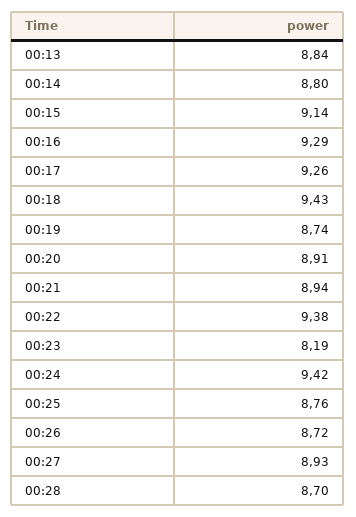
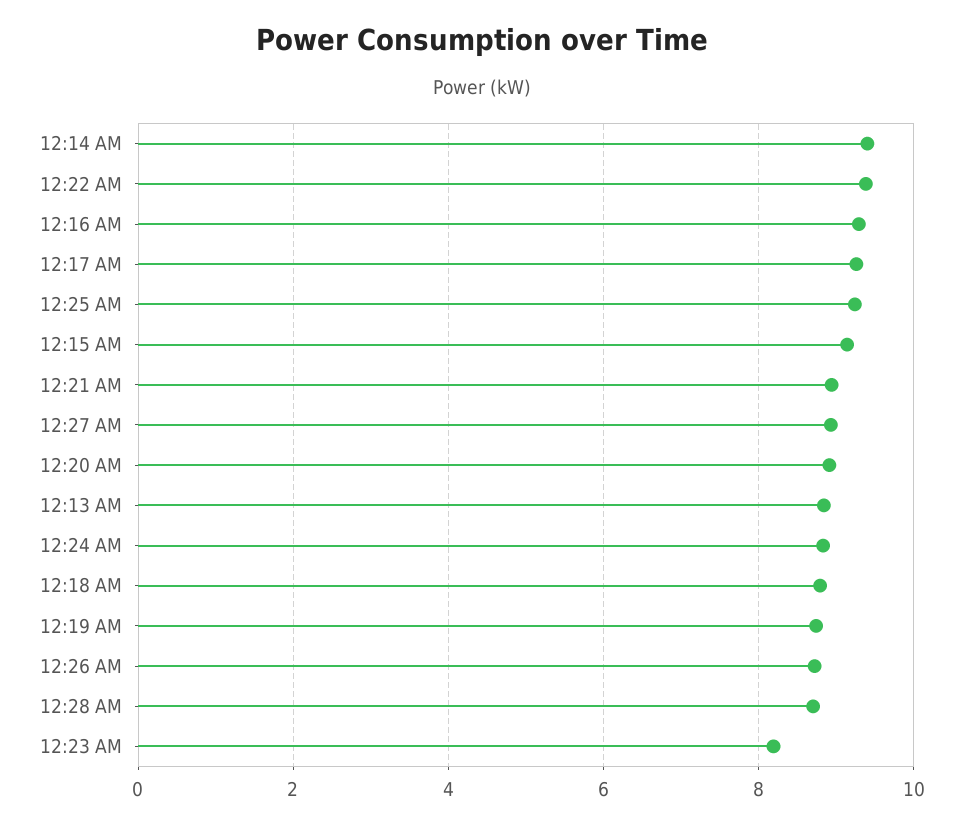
00:14: 8.8 -> 9.4
00:18: 9.43 -> 8.8
00:24: 9.42 -> 8.8
00:25: 8.76 -> 9.2

